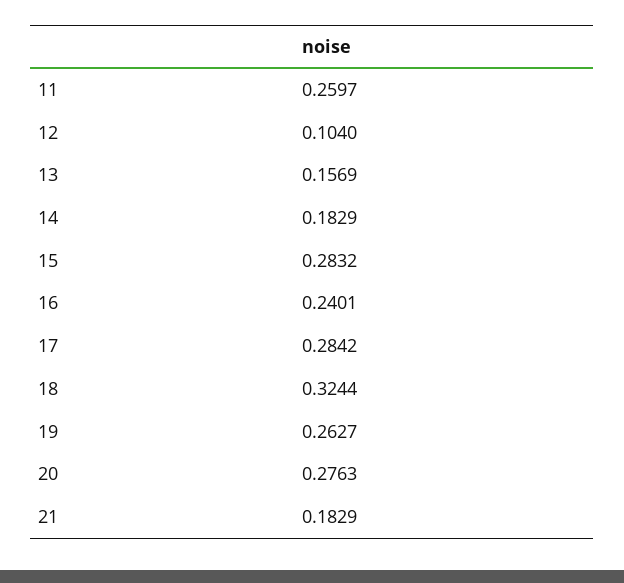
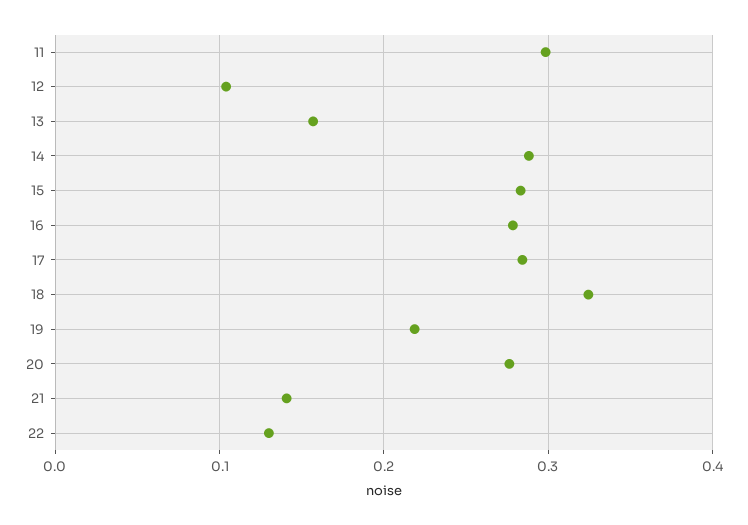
11: 0.2597 -> 0.3
14: 0.1829 -> 0.29
16: 0.2401 -> 0.28
19: 0.2627 -> 0.22
21: 0.1829 -> 0.14
22: none -> 0.13

